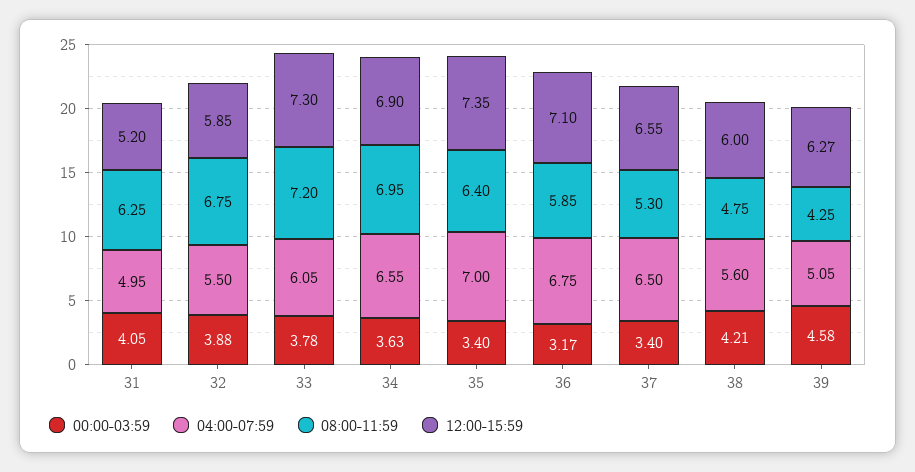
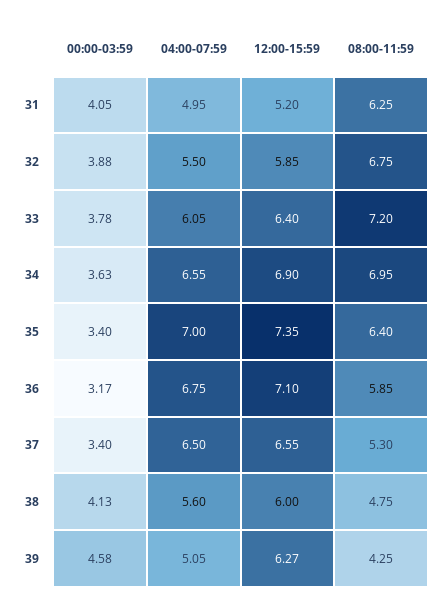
12:00-15:59, 33: 7.3 -> 6.4
00:00-03:59, 38: 4.21 -> 4.13

